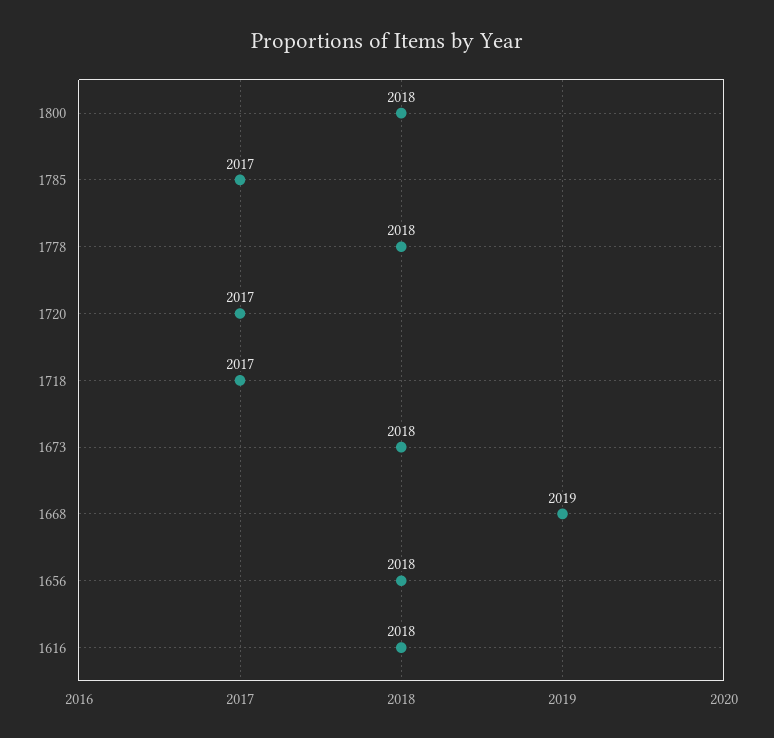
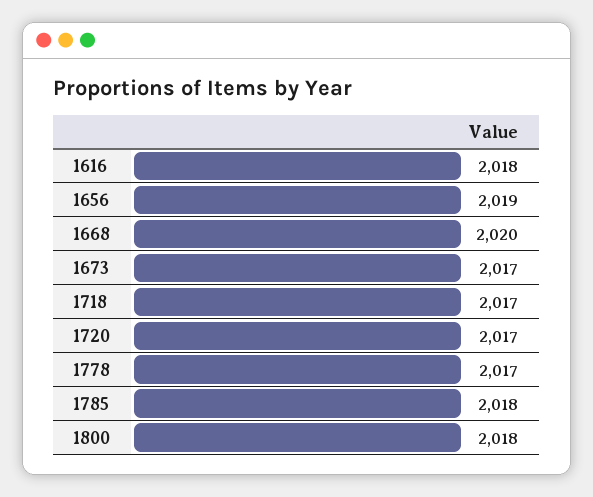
1785: 2017 -> 2018
1778: 2018 -> 2017
1673: 2018 -> 2017
1668: 2019 -> 2020
1656: 2018 -> 2019

